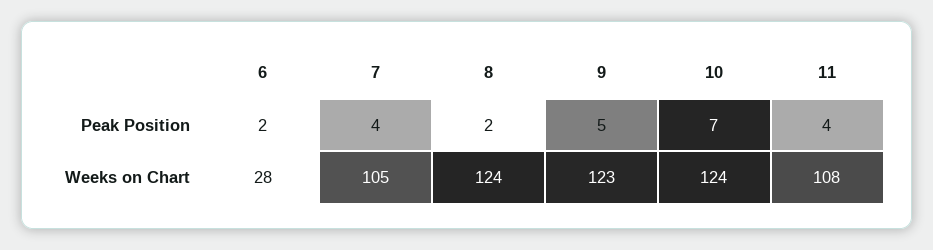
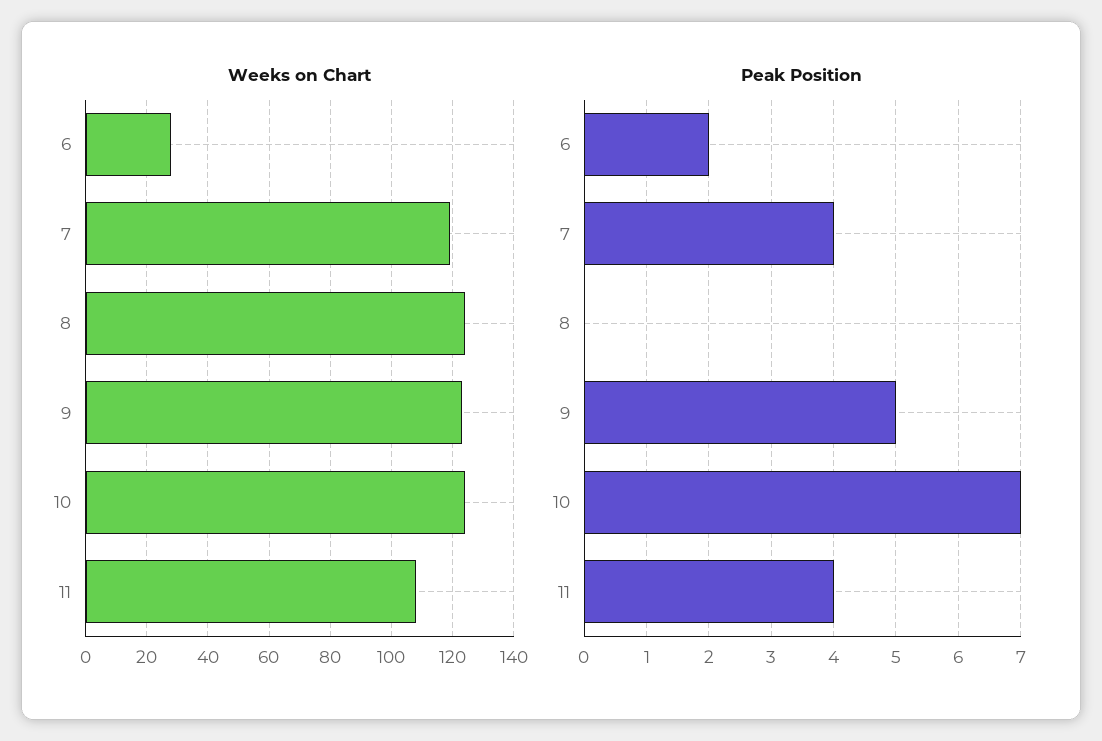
Peak Position, 8: 2 -> 0
Weeks on Chart, 7: 105 -> 120

